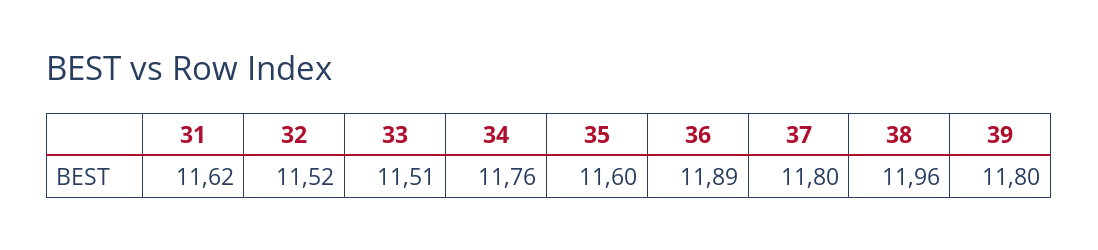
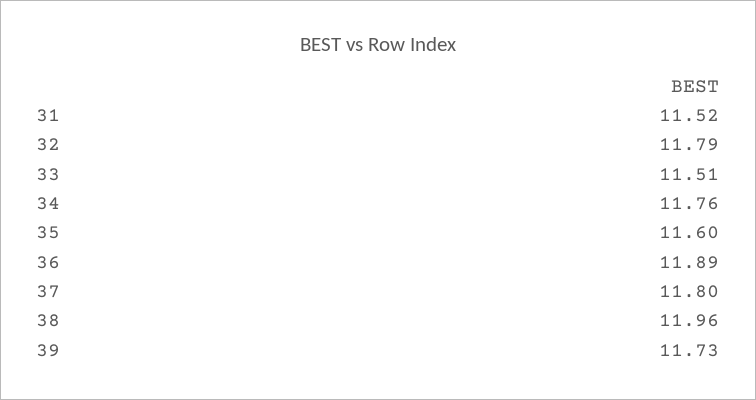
31: 11.62 -> 11.52
32: 11.52 -> 11.79
39: 11.8 -> 11.73

